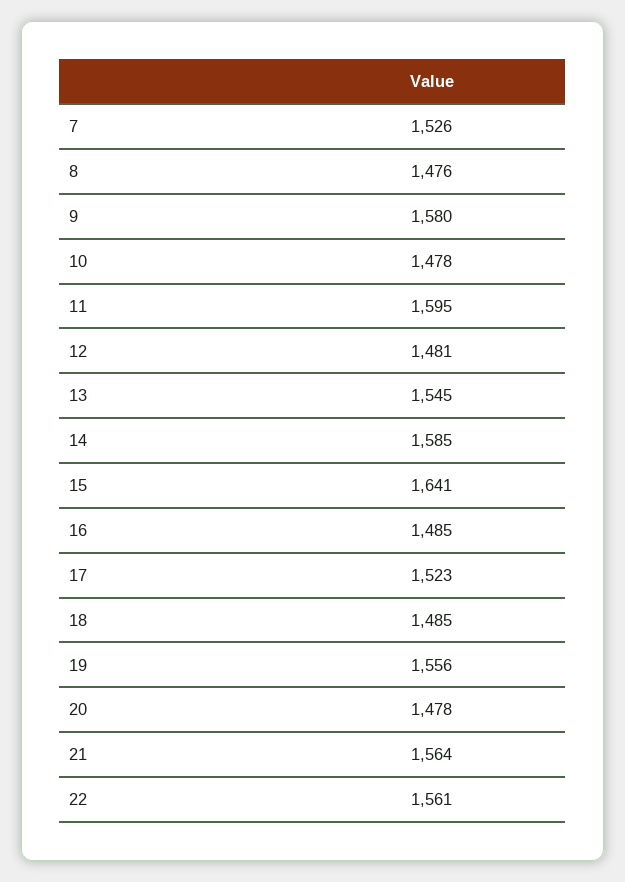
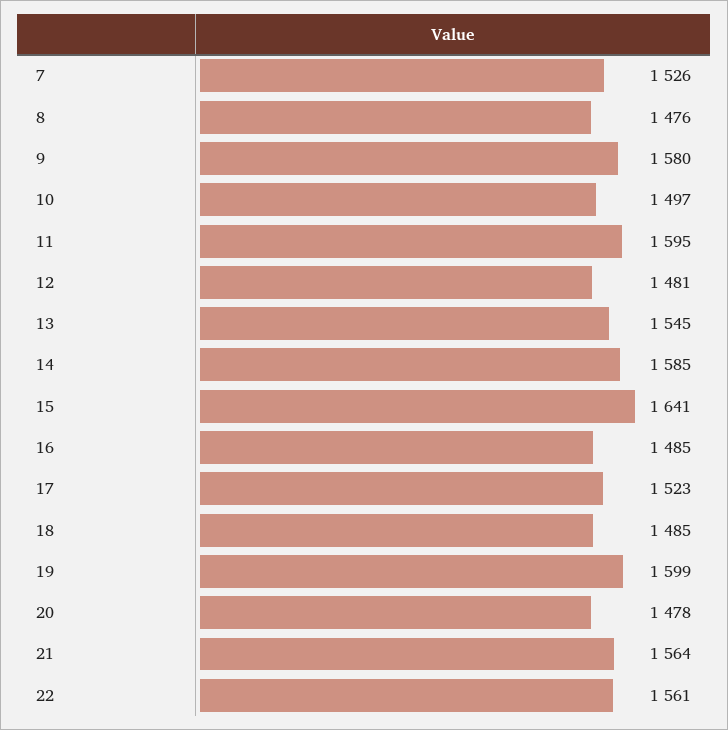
10: 1478 -> 1497
19: 1556 -> 1599

